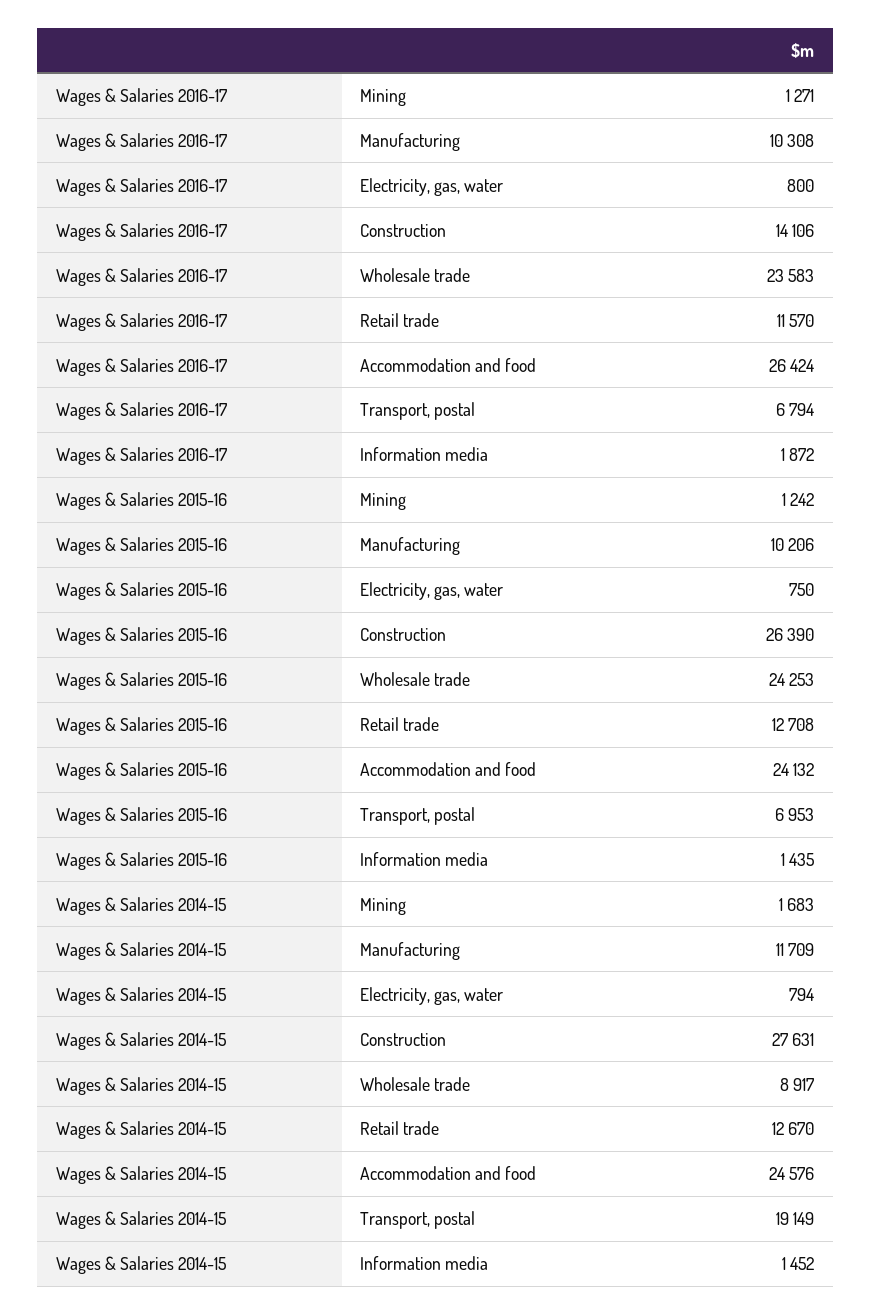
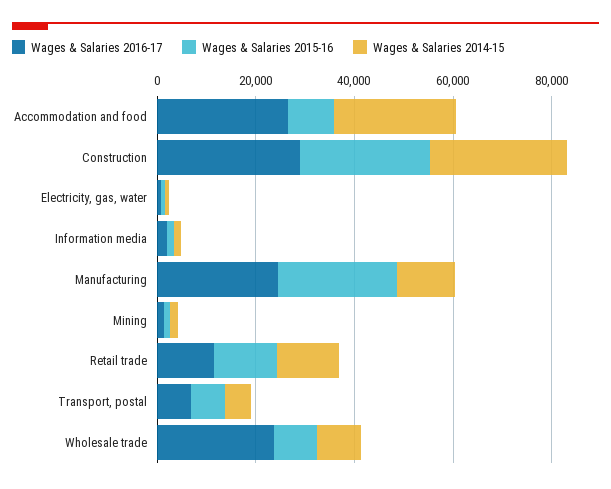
Wages & Salaries 2016-17, Manufacturing: 10308 -> 25000
Wages & Salaries 2016-17, Construction: 14106 -> 30000
Wages & Salaries 2015-16, Manufacturing: 10206 -> 25000
Wages & Salaries 2015-16, Wholesale trade: 24253 -> 10000
Wages & Salaries 2015-16, Accommodation and food: 24132 -> 10000
Wages & Salaries 2014-15, Transport, postal: 19149 -> 5000

